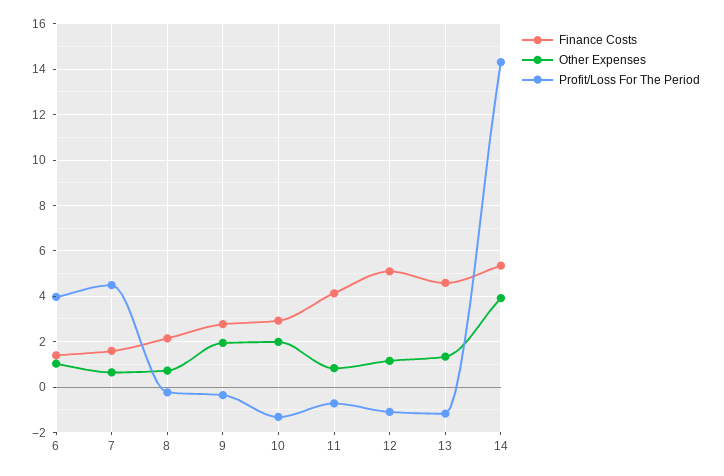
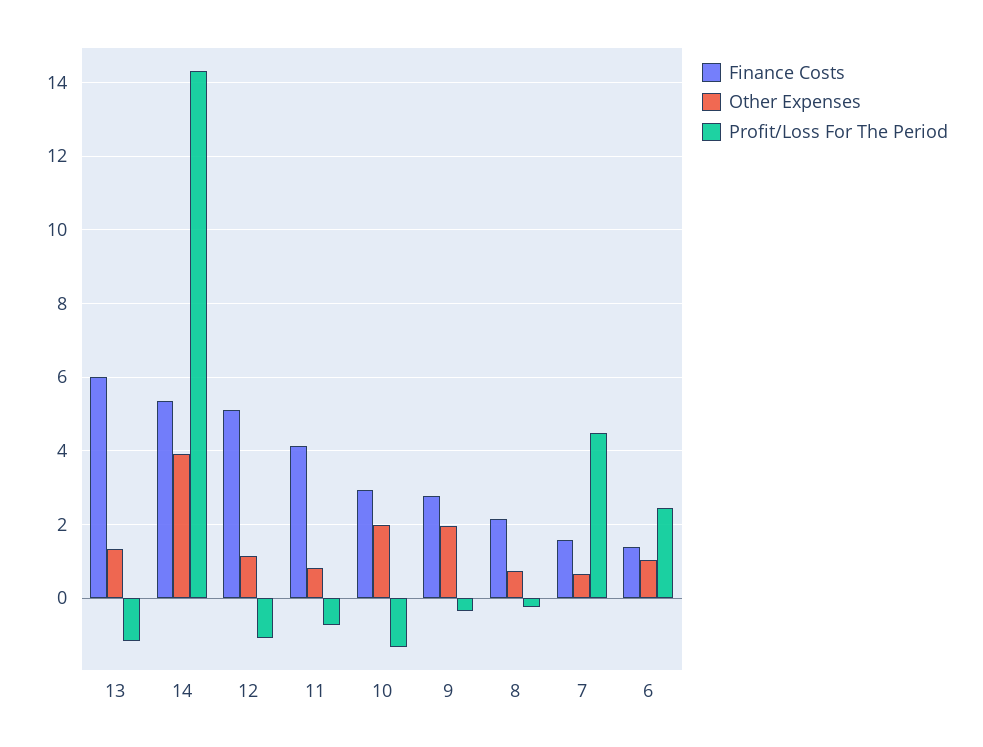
Profit/Loss For The Period, 6: 4 -> 2.4
Finance Costs, 13: 4.5 -> 6

